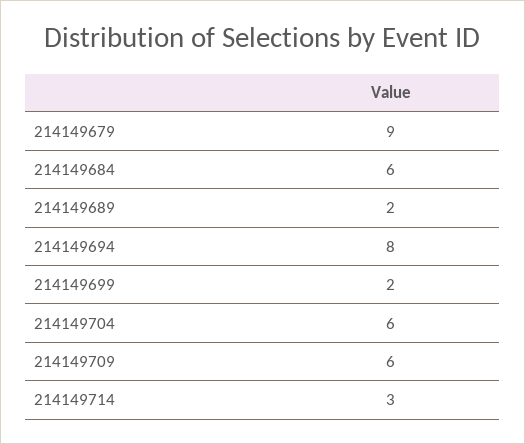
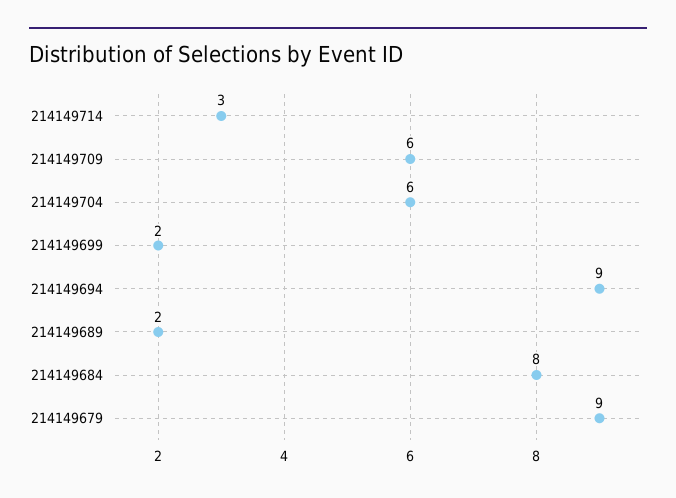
214149684: 6 -> 8
214149694: 8 -> 9

